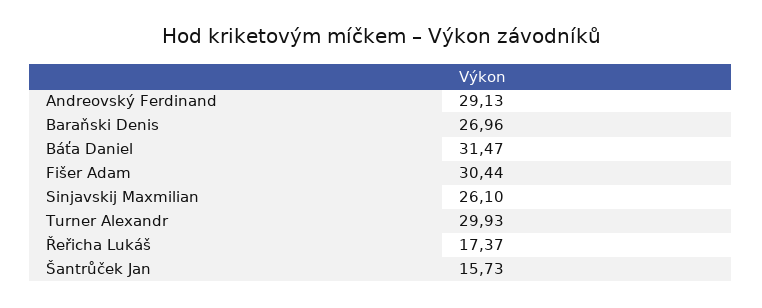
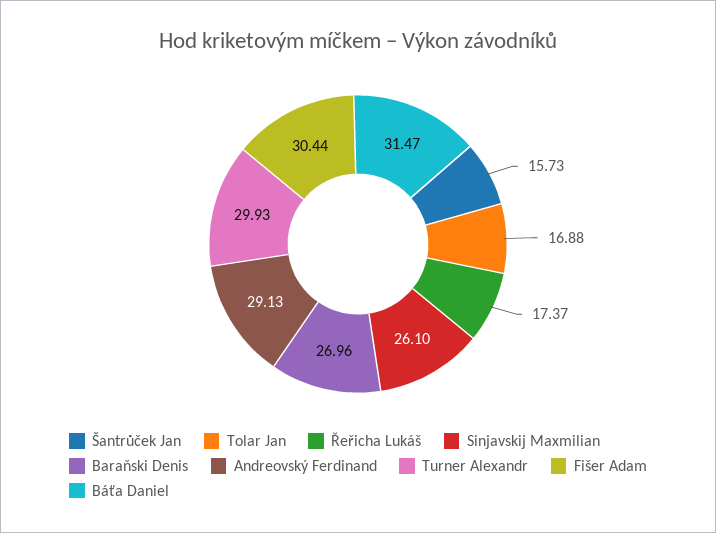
Tolar Jan: none -> 16.88

